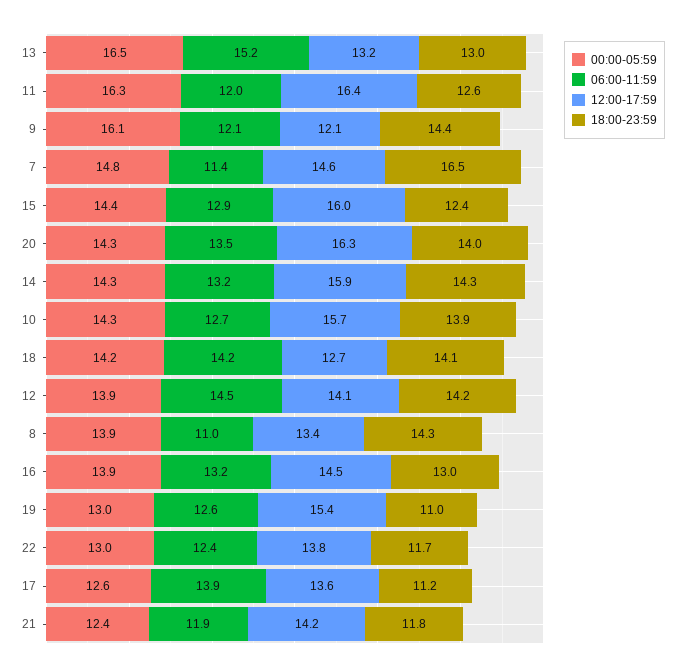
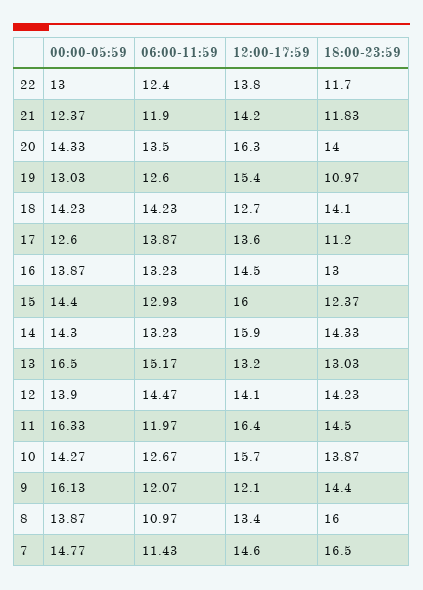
18:00-23:59, 11: 12.6 -> 14.5
18:00-23:59, 8: 14.3 -> 16

